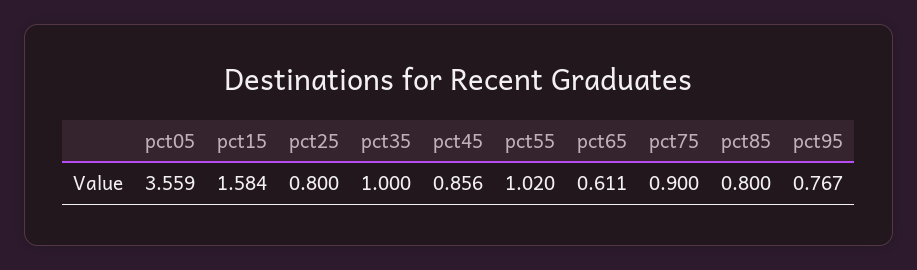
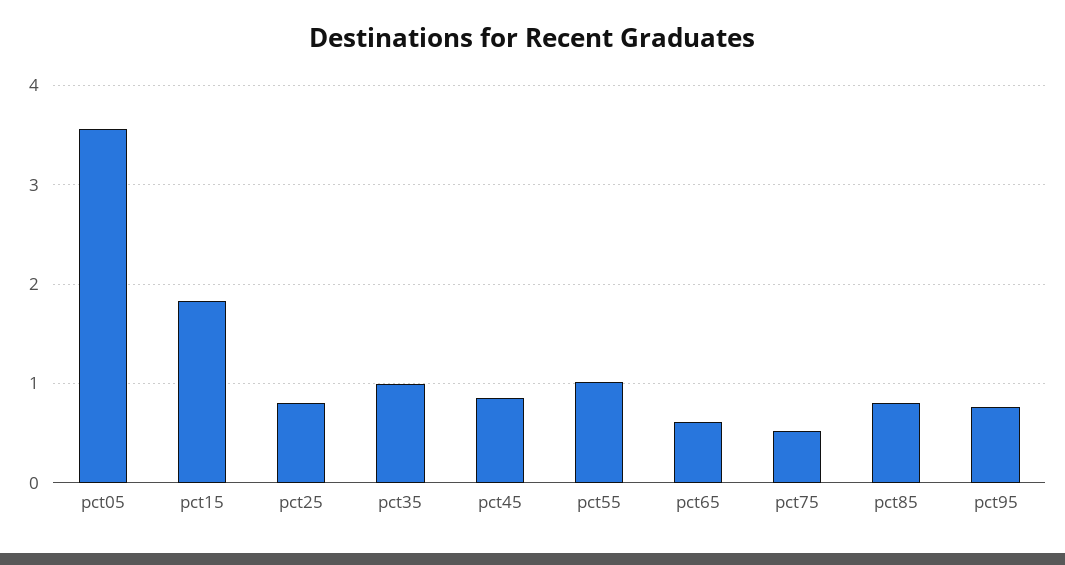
pct15: 1.584 -> 1.8
pct75: 0.9 -> 0.5

